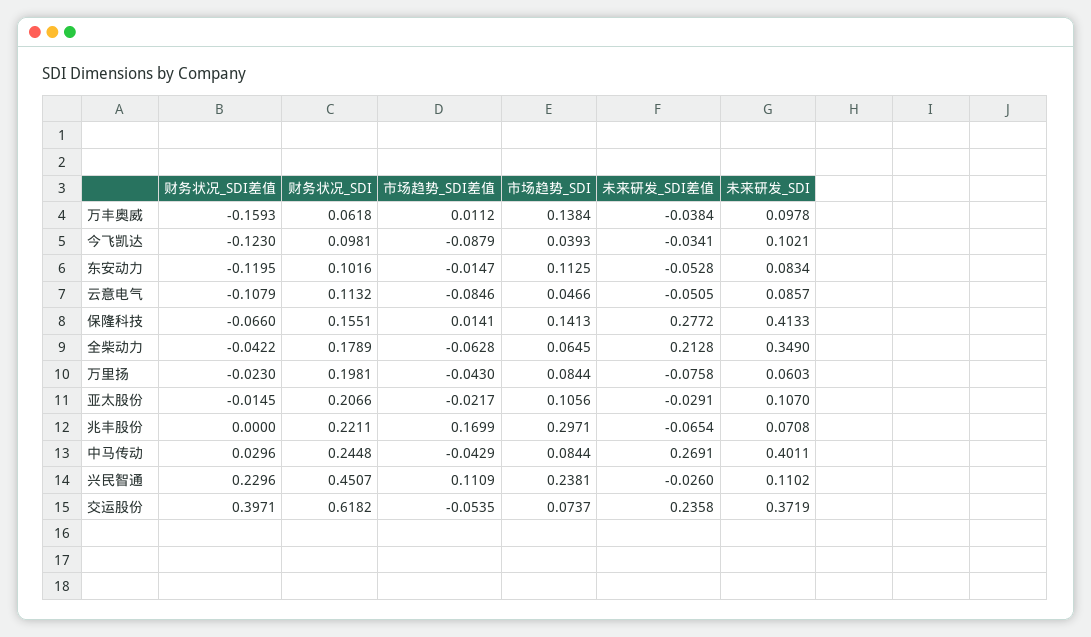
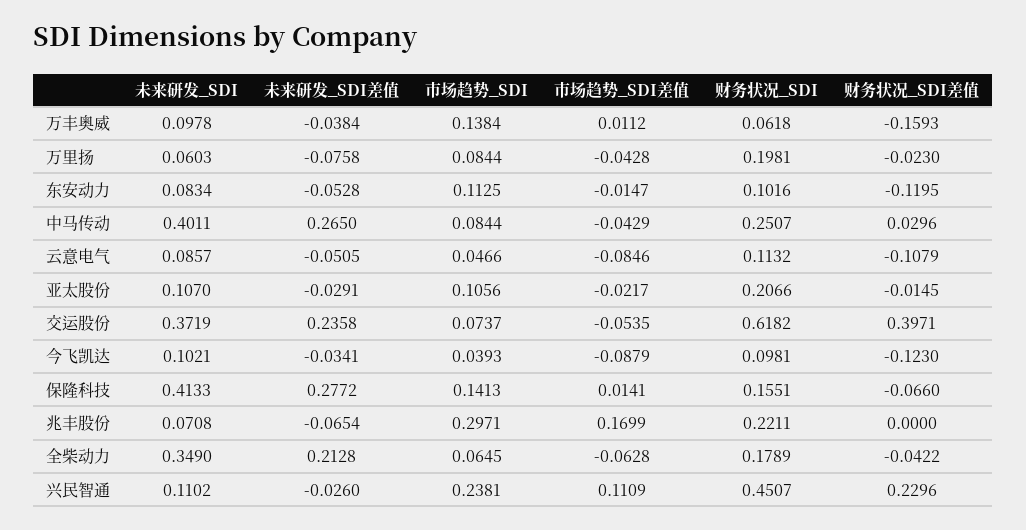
市场趋势_SDI差值, 万里扬: -0.043 -> -0.0428
财务状况_SDI, 中马传动: 0.2448 -> 0.2507
未来研发_SDI差值, 中马传动: 0.2691 -> 0.265

